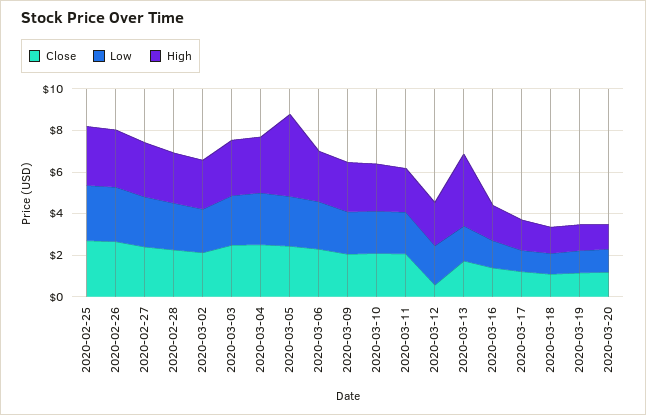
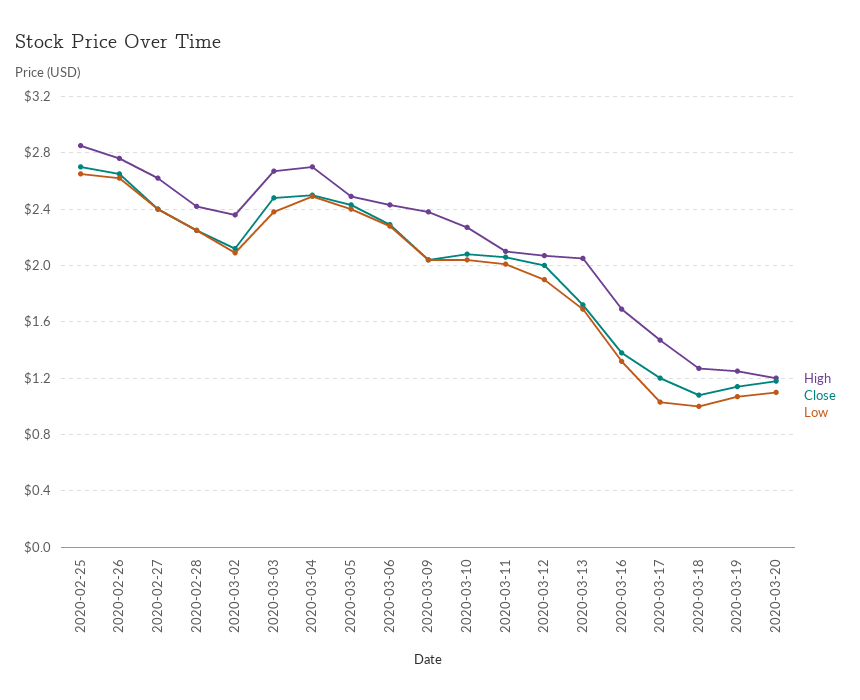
High, 2020-03-05: 4 -> 2.5
Close, 2020-03-12: 0.5 -> 2
High, 2020-03-13: 3.5 -> 2.05

